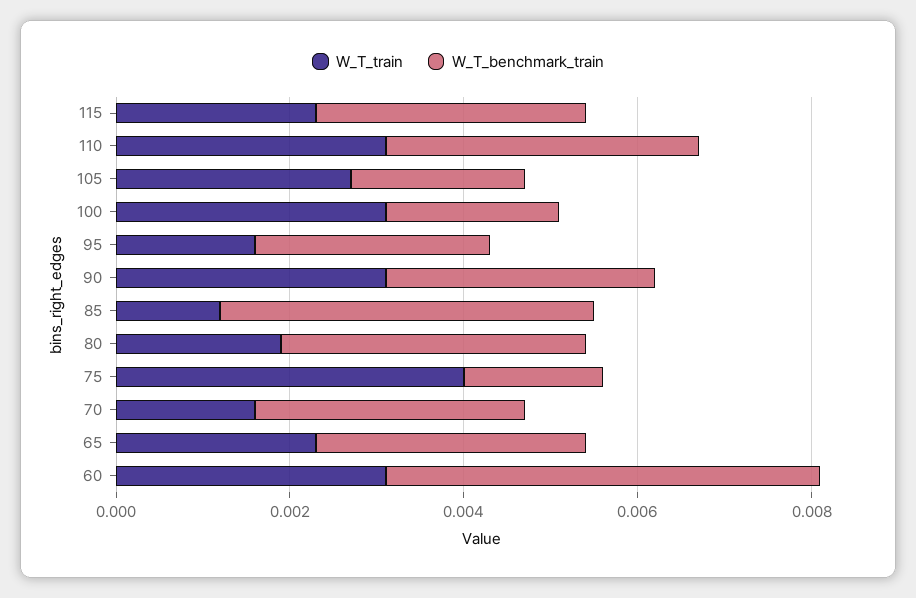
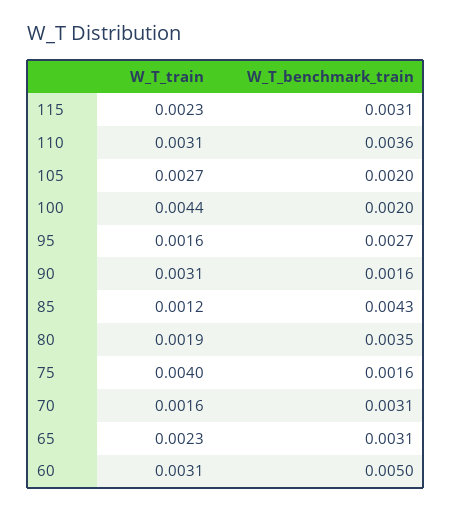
W_T_train, 100: 0.003 -> 0.0044
W_T_benchmark_train, 90: 0.003 -> 0.0016

